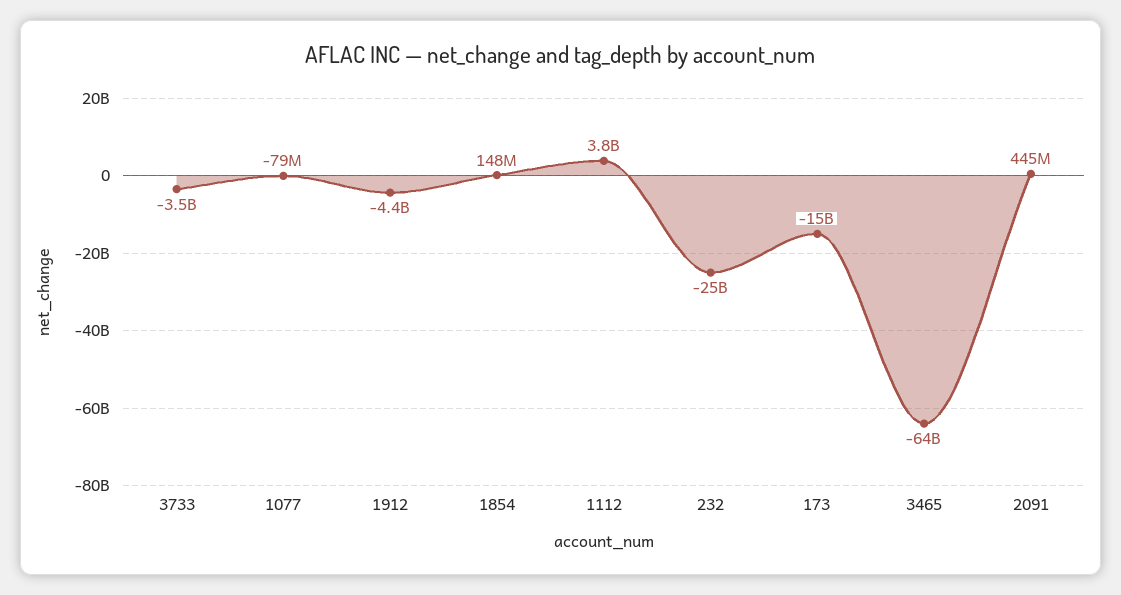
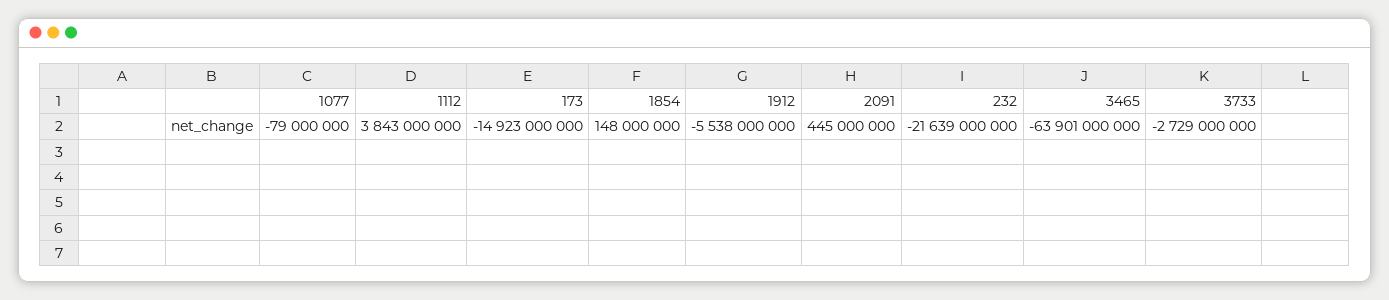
3733: -3500000000 -> -2729000000
1912: -4400000000 -> -5538000000
232: -25000000000 -> -21639000000

